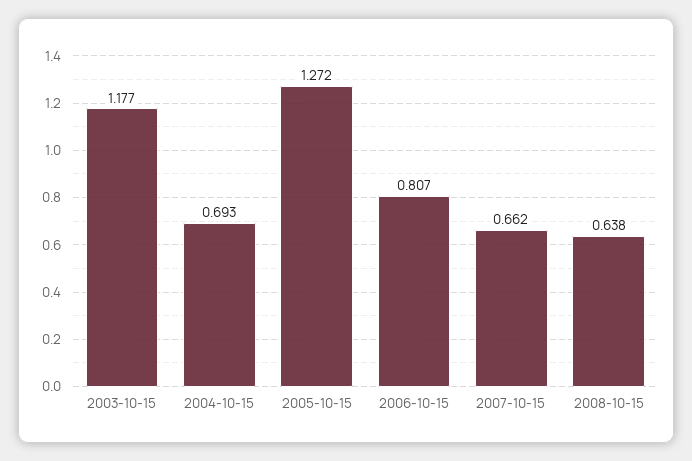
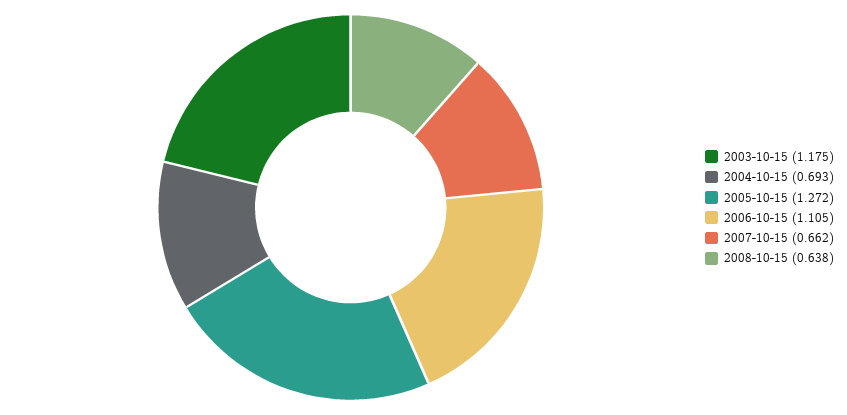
2003-10-15: 1.177 -> 1.175
2006-10-15: 0.807 -> 1.105

